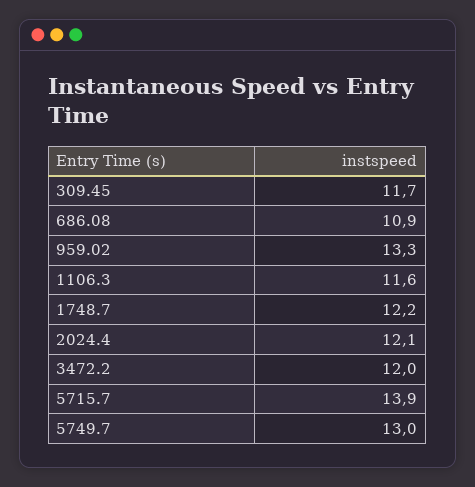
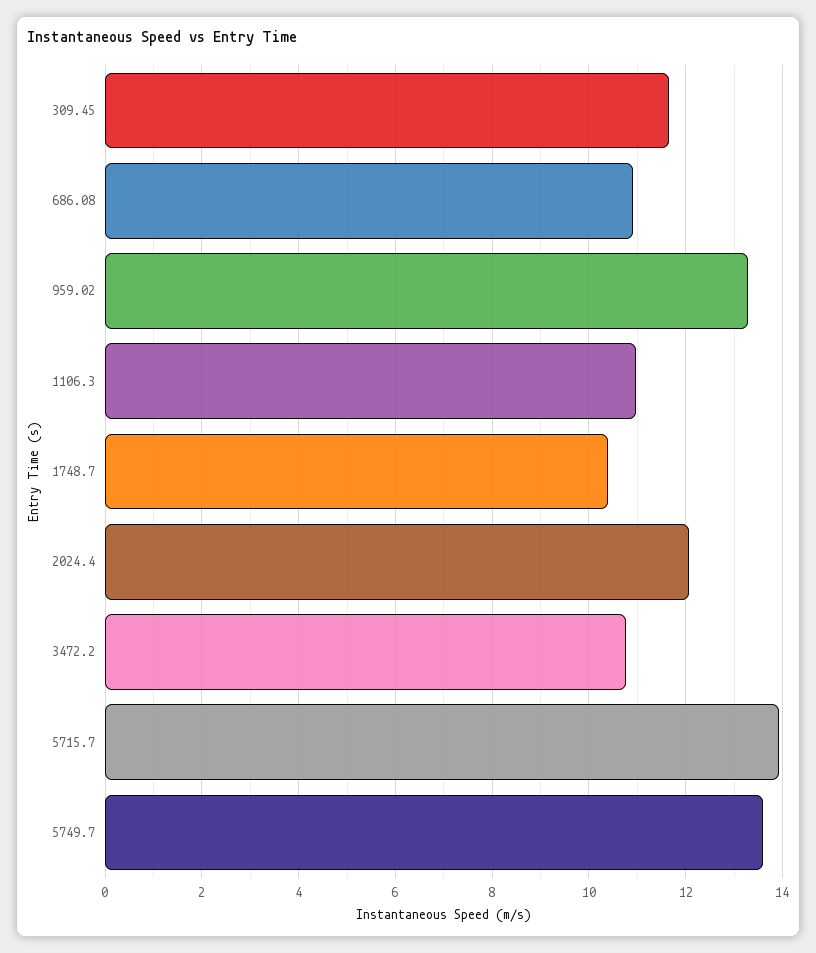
1106.3: 11.6 -> 11
1748.7: 12.2 -> 10.4
3472.2: 12 -> 10.8
5749.7: 13 -> 13.6

